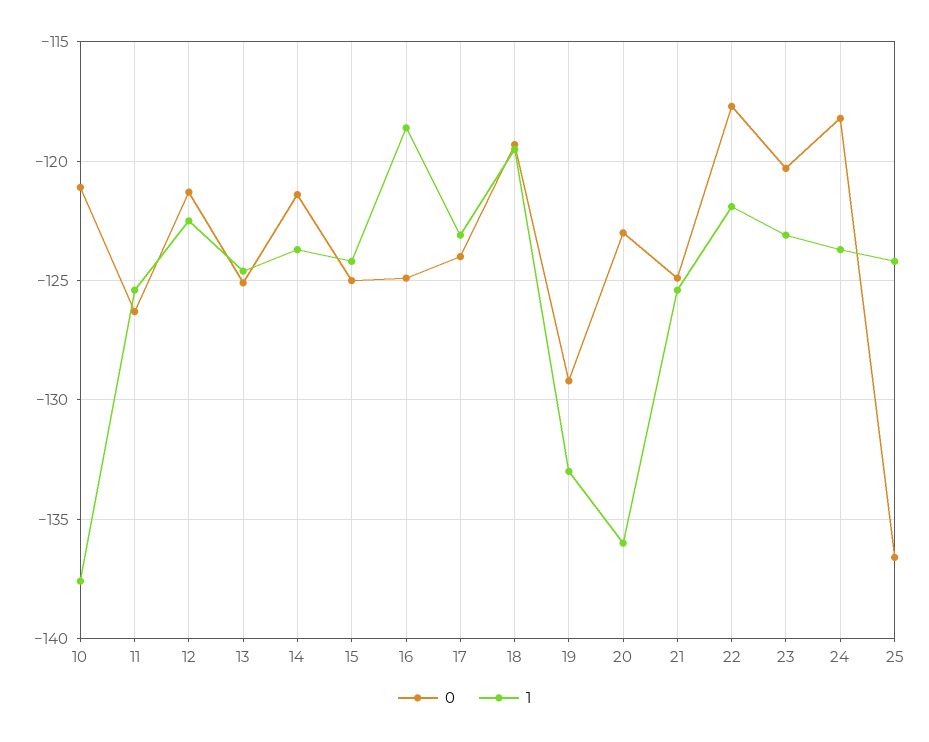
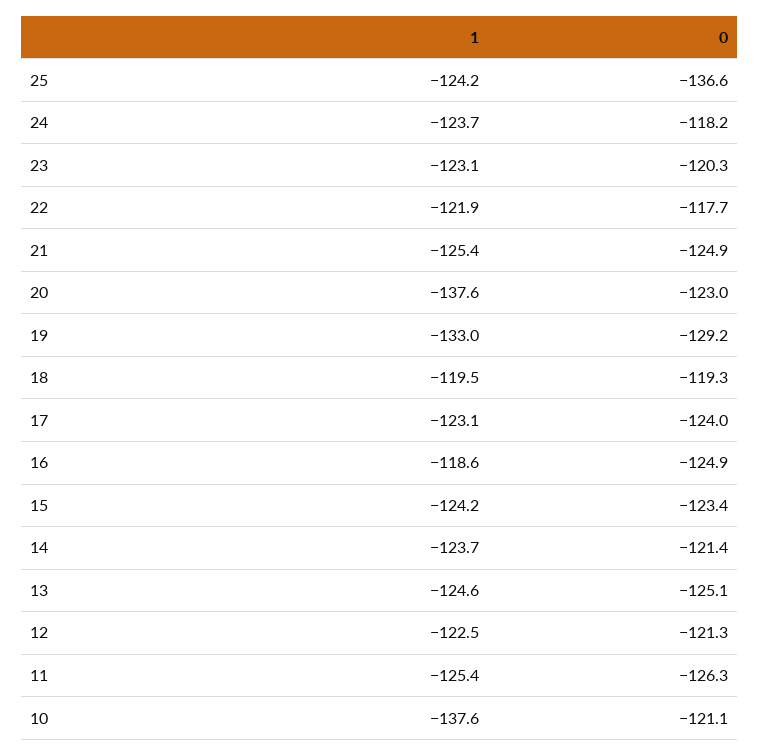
0, 15: -125 -> -123.4
1, 20: -136 -> -137.6

